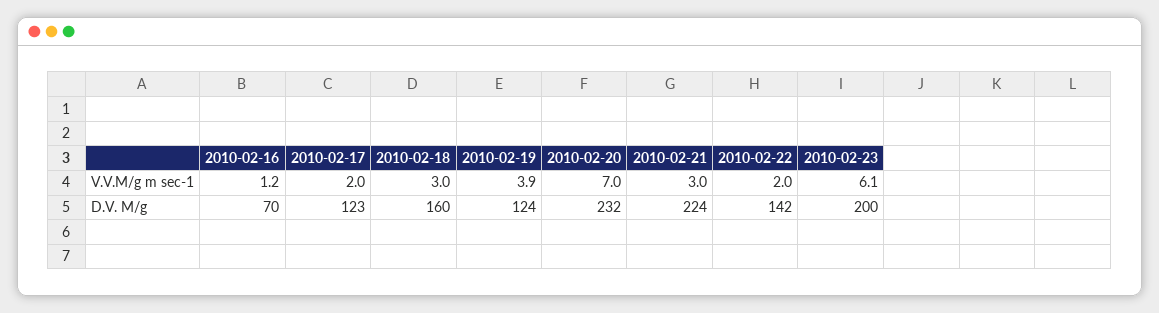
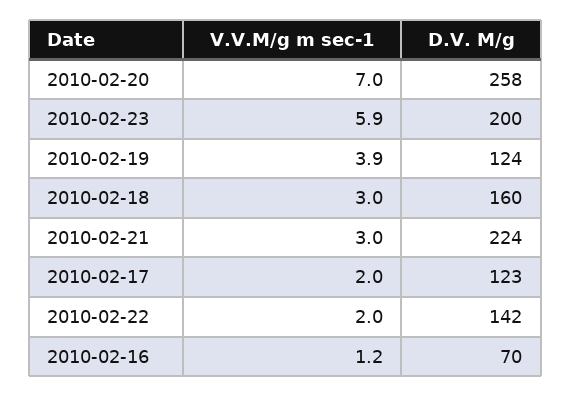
2010-02-23, V.V.M/g m sec-1: 6.1 -> 5.9
2010-02-20, D.V. M/g: 232 -> 258

